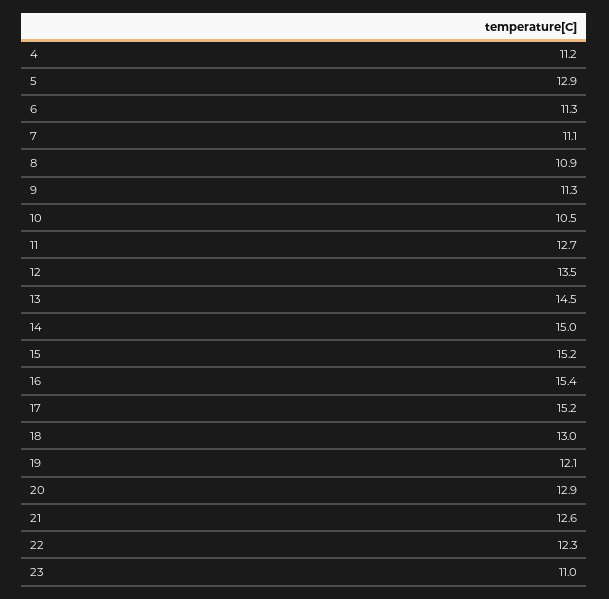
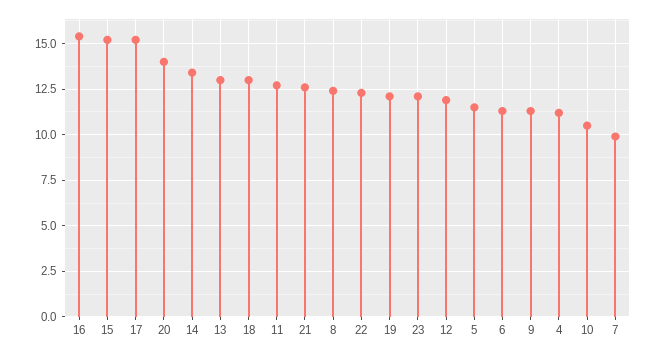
5: 12.9 -> 11.5
7: 11.1 -> 10
8: 10.9 -> 12.5
12: 13.5 -> 12
13: 14.5 -> 13
14: 15 -> 13.5
20: 12.9 -> 14
23: 11 -> 12

